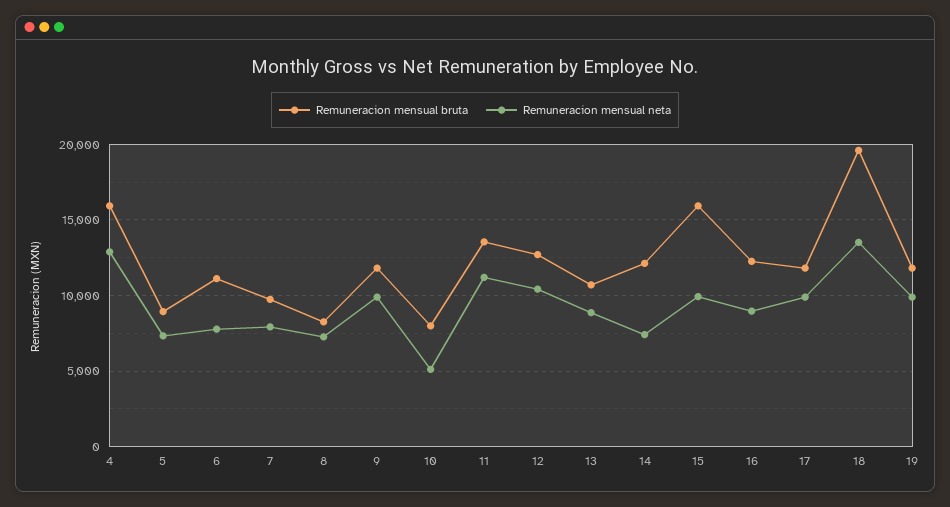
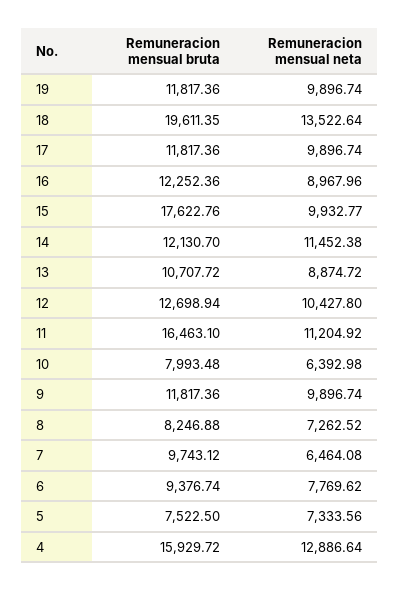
Remuneracion mensual bruta, 5: 9000 -> 7522.5
Remuneracion mensual bruta, 6: 11000 -> 9376.74
Remuneracion mensual neta, 7: 8000 -> 6464.08
Remuneracion mensual neta, 10: 5000 -> 6392.98
Remuneracion mensual bruta, 11: 13500 -> 16463.1
Remuneracion mensual neta, 14: 7500 -> 11452.38
Remuneracion mensual bruta, 15: 16000 -> 17622.76

